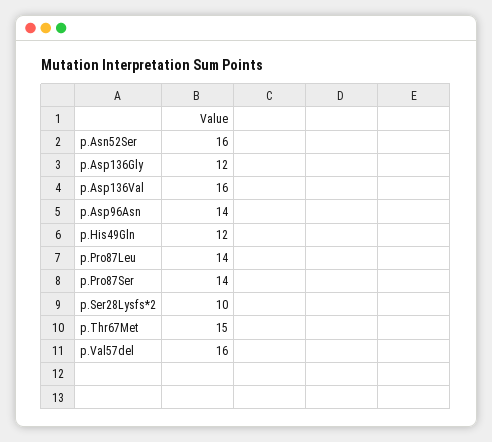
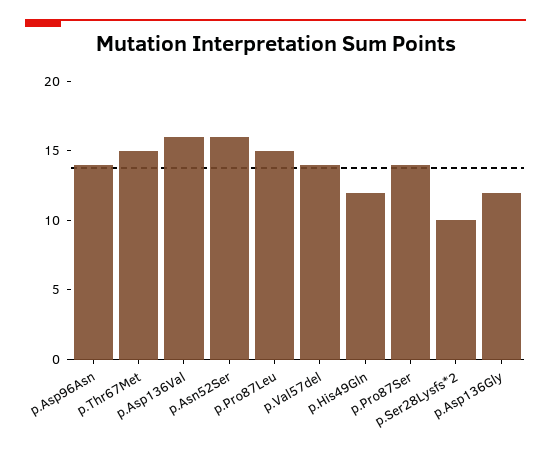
p.Pro87Leu: 14 -> 15
p.Val57del: 16 -> 14

